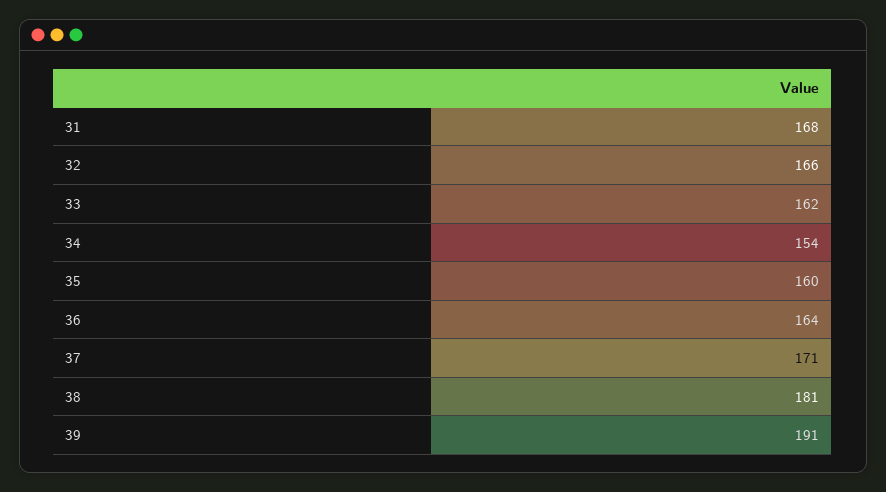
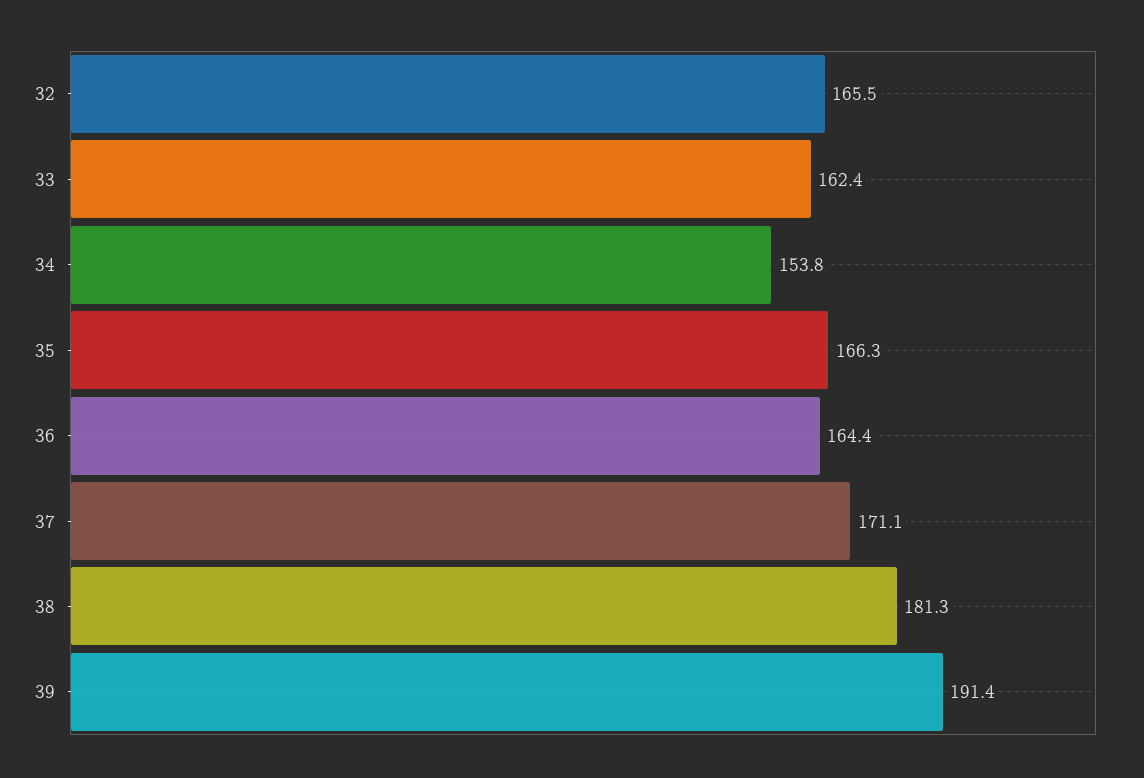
31: 168 -> none
35: 160 -> 166.3

